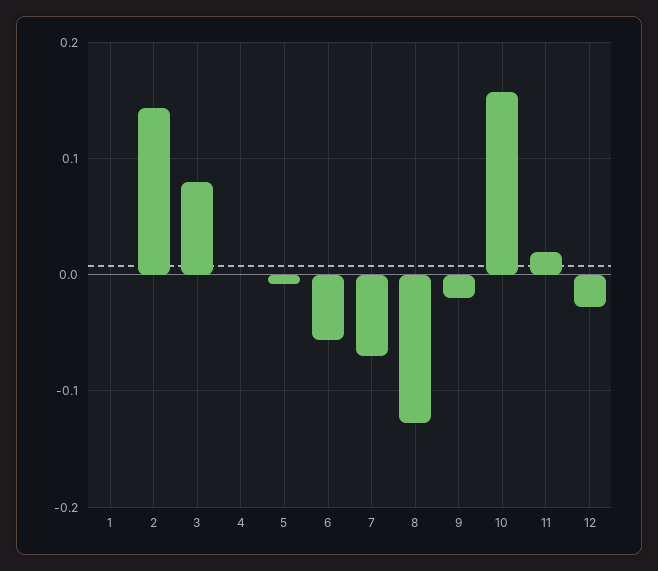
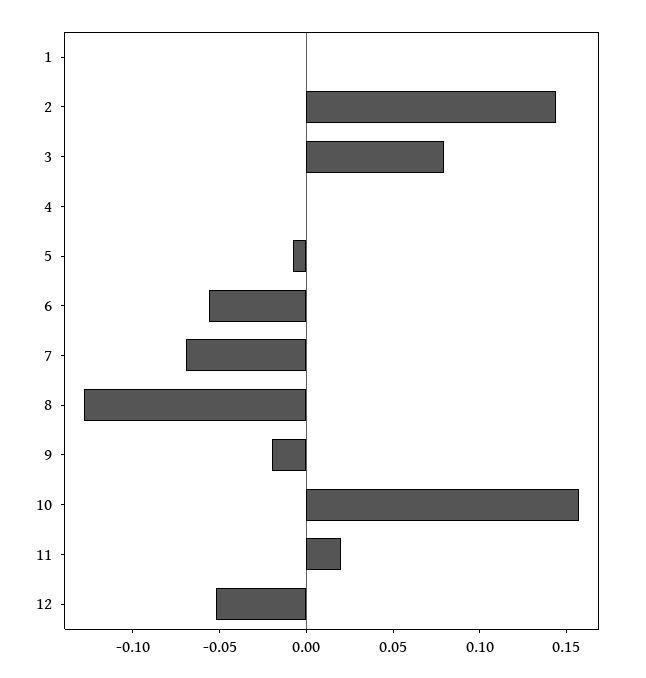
12: -0.03 -> -0.05

